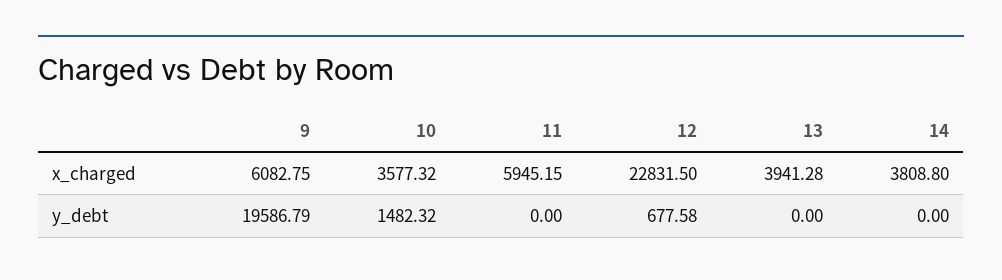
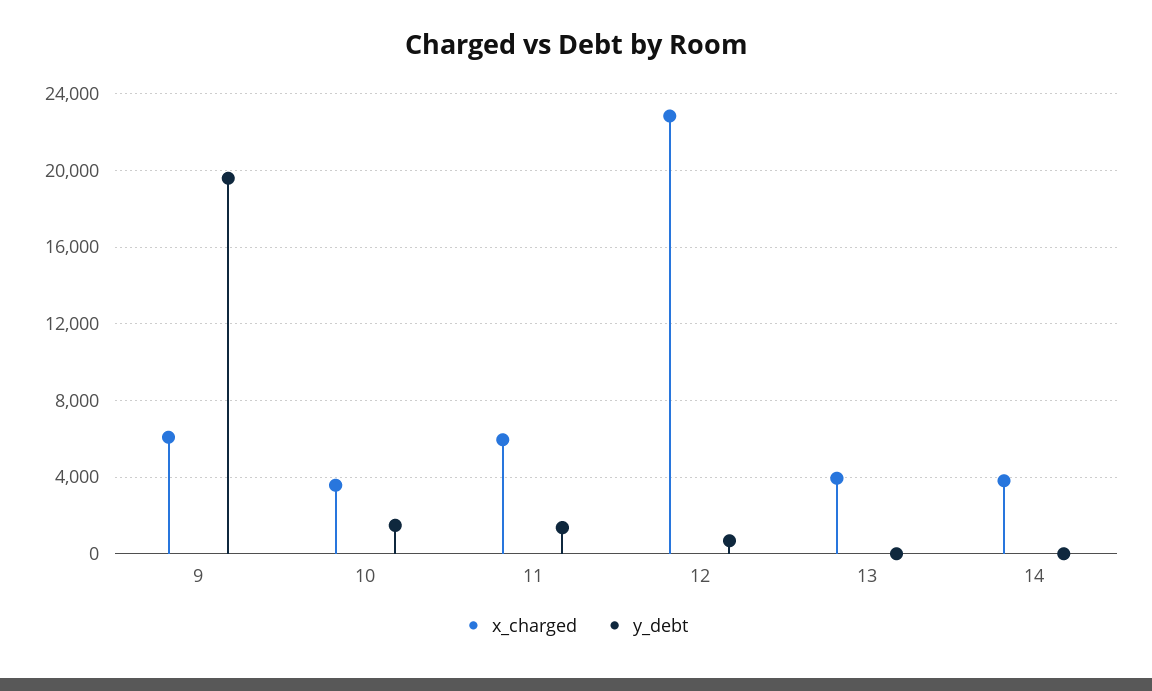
y_debt, 11: 0 -> 1500

